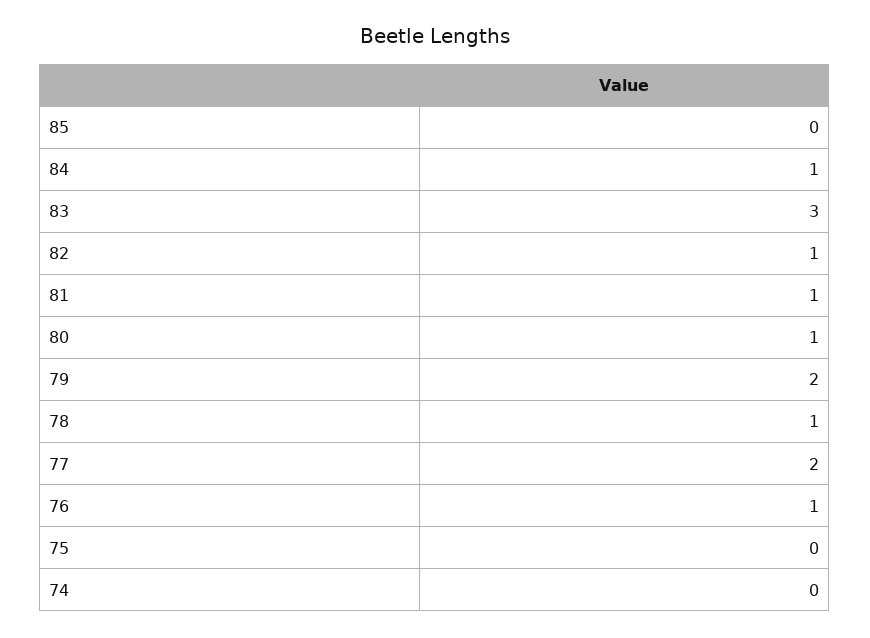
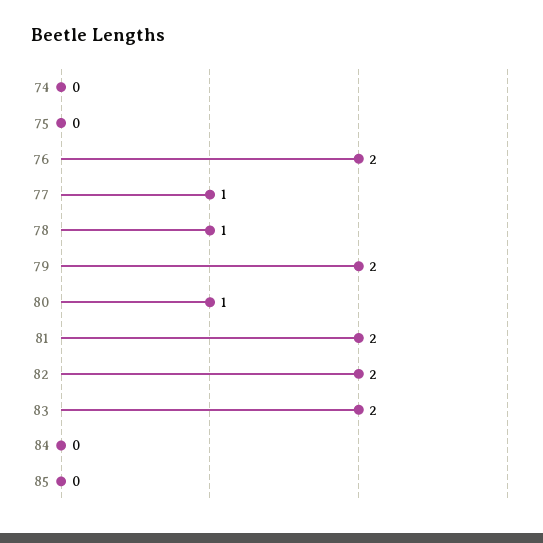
84: 1 -> 0
83: 3 -> 2
82: 1 -> 2
81: 1 -> 2
77: 2 -> 1
76: 1 -> 2

